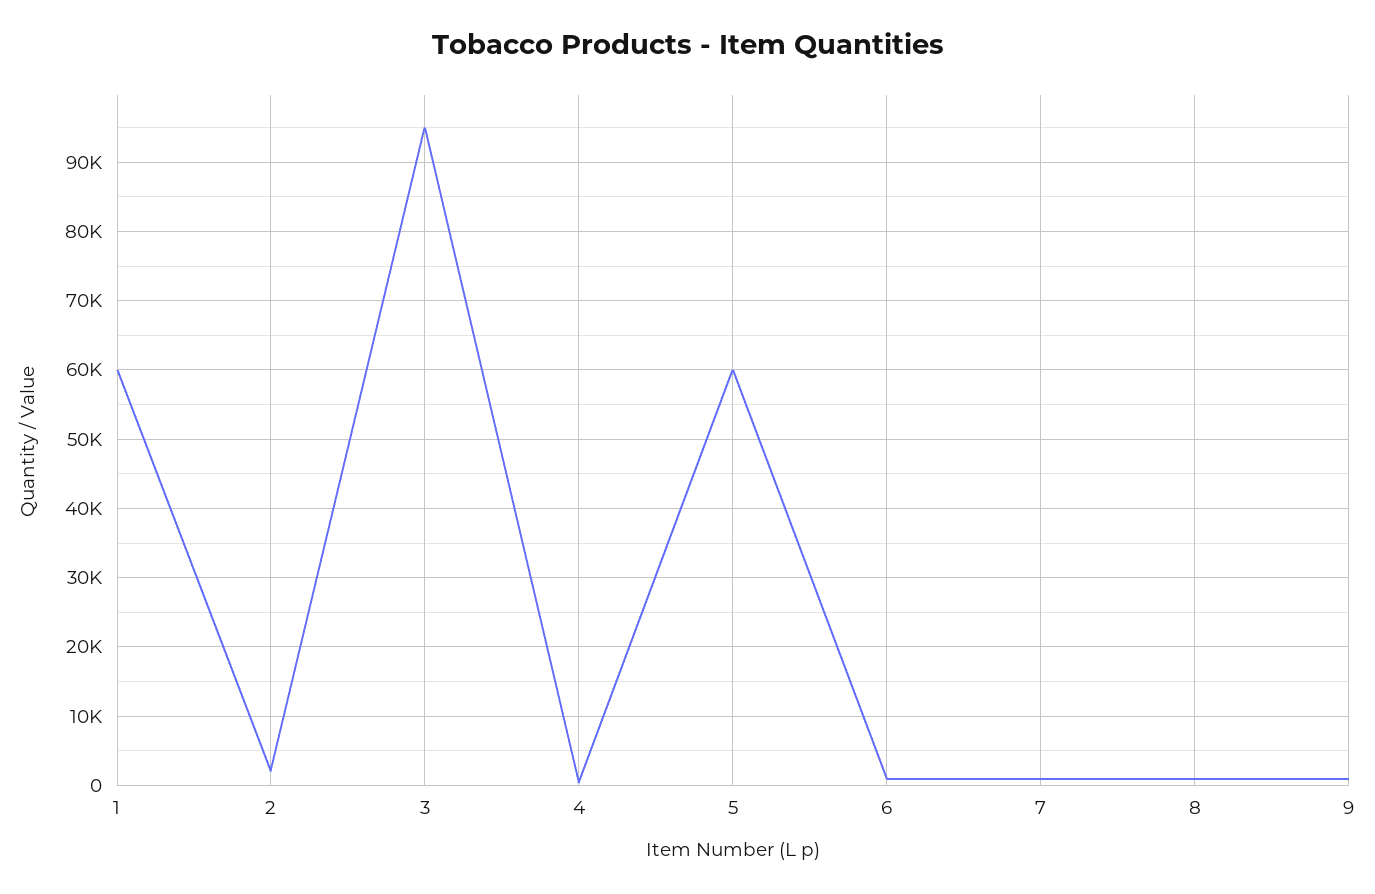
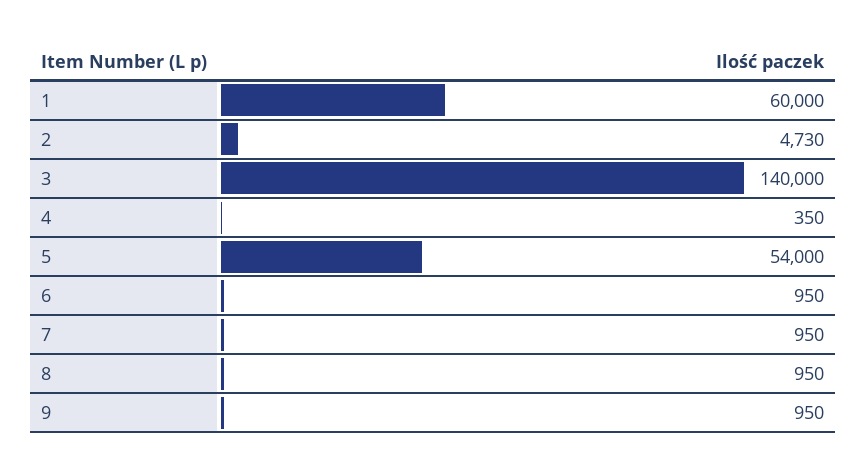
2: 2000 -> 4730
3: 95000 -> 140000
5: 60000 -> 54000

